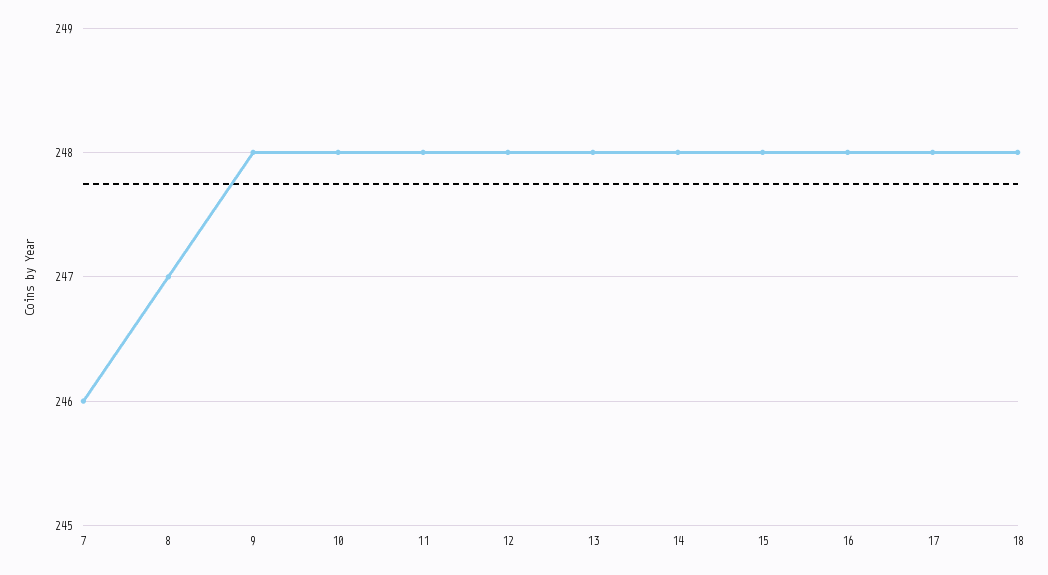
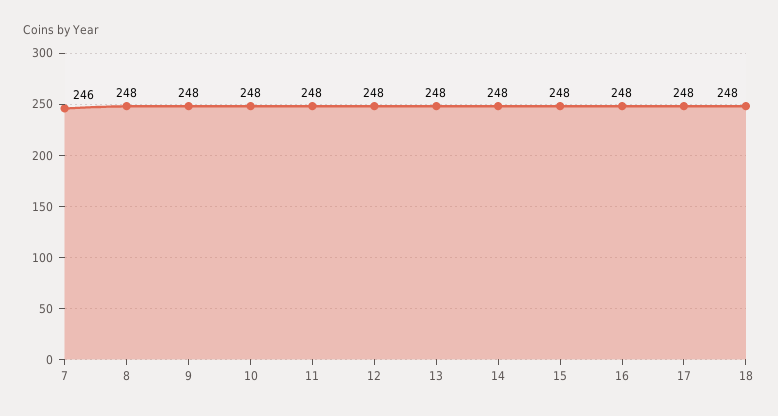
8: 247 -> 248

